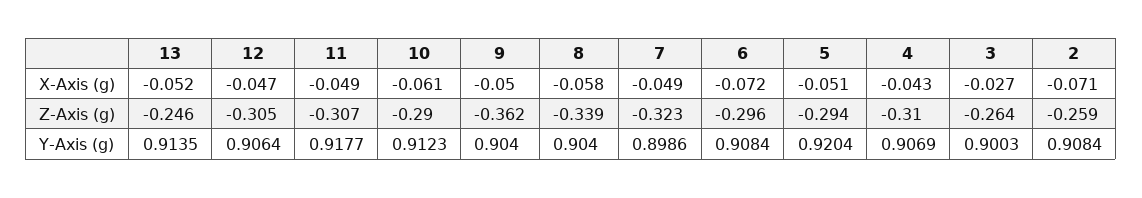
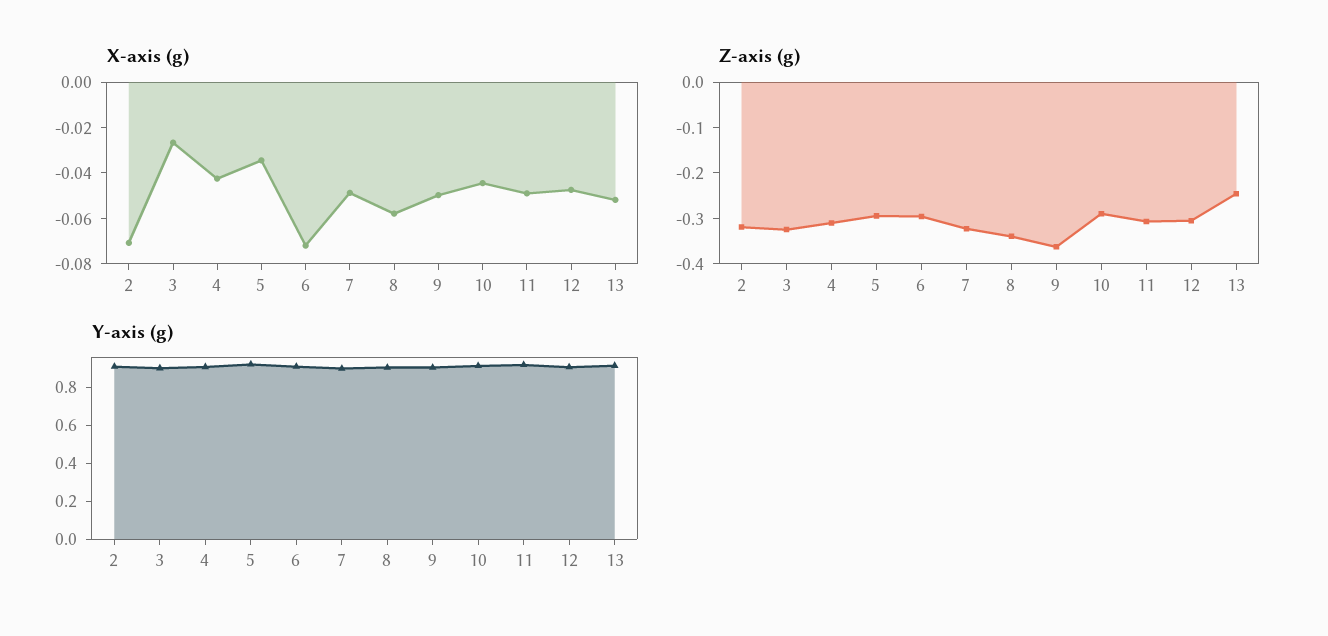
X-Axis (g), 10: -0.061 -> -0.045
X-Axis (g), 5: -0.051 -> -0.035
Z-Axis (g), 3: -0.264 -> -0.32
Z-Axis (g), 2: -0.259 -> -0.32

